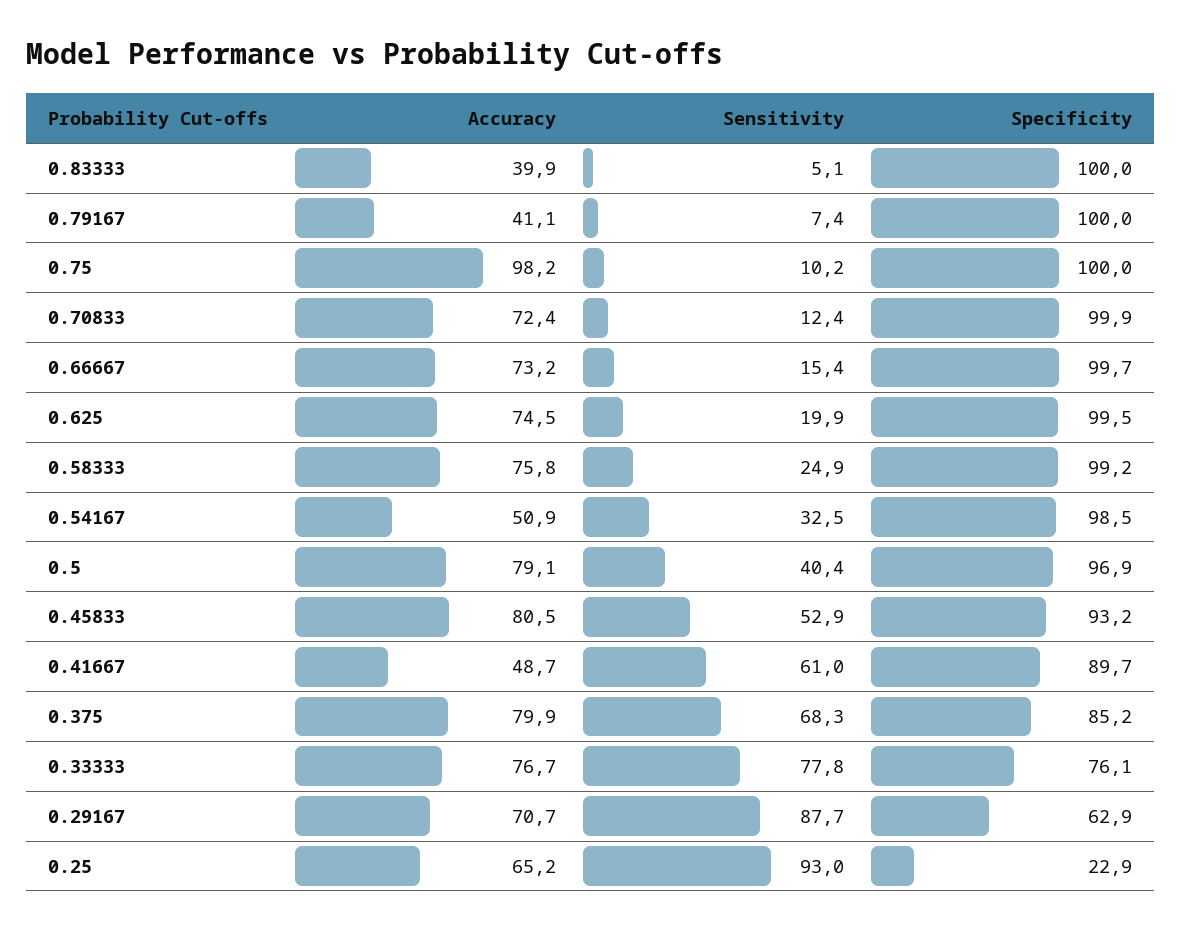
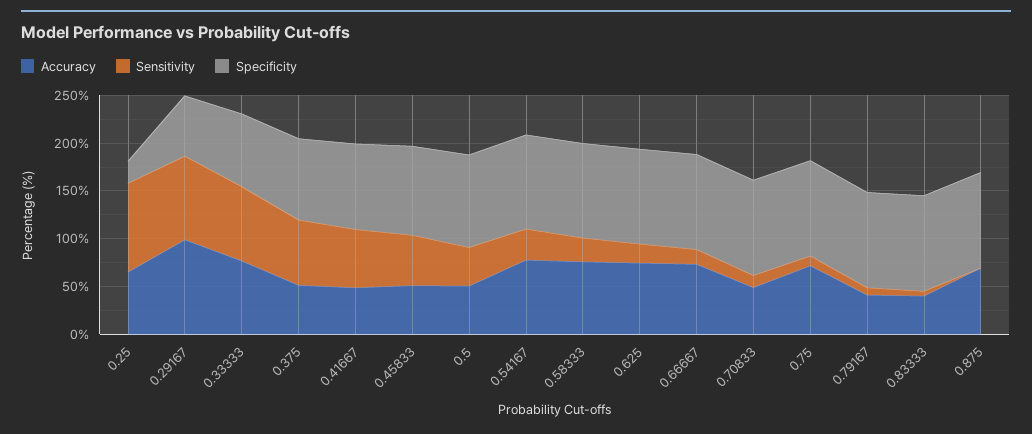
Accuracy, 0.75: 98.2 -> 70
Accuracy, 0.70833: 72.4 -> 50
Accuracy, 0.54167: 50.9 -> 80
Accuracy, 0.5: 79.1 -> 50
Accuracy, 0.45833: 80.5 -> 50
Accuracy, 0.375: 79.9 -> 50
Accuracy, 0.29167: 70.7 -> 100
Accuracy, 0.875: none -> 70
Sensitivity, 0.875: none -> 0
Specificity, 0.875: none -> 100

